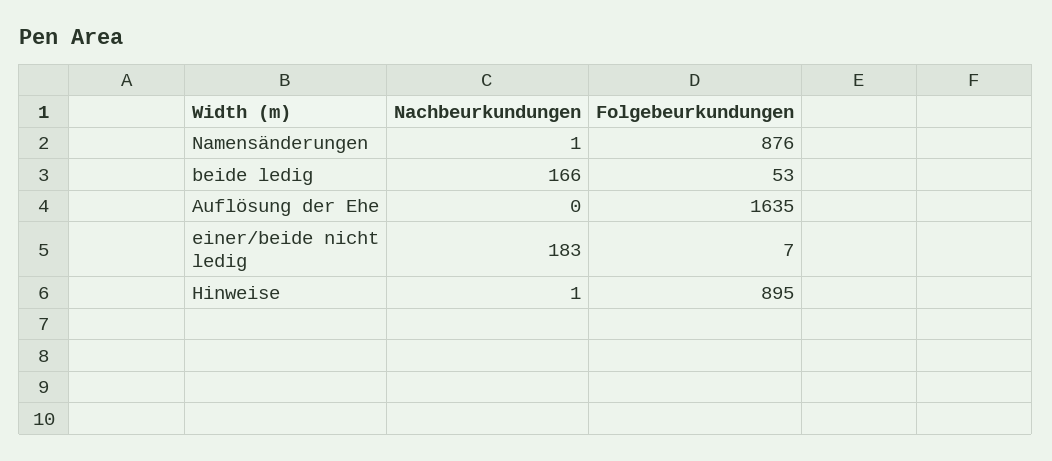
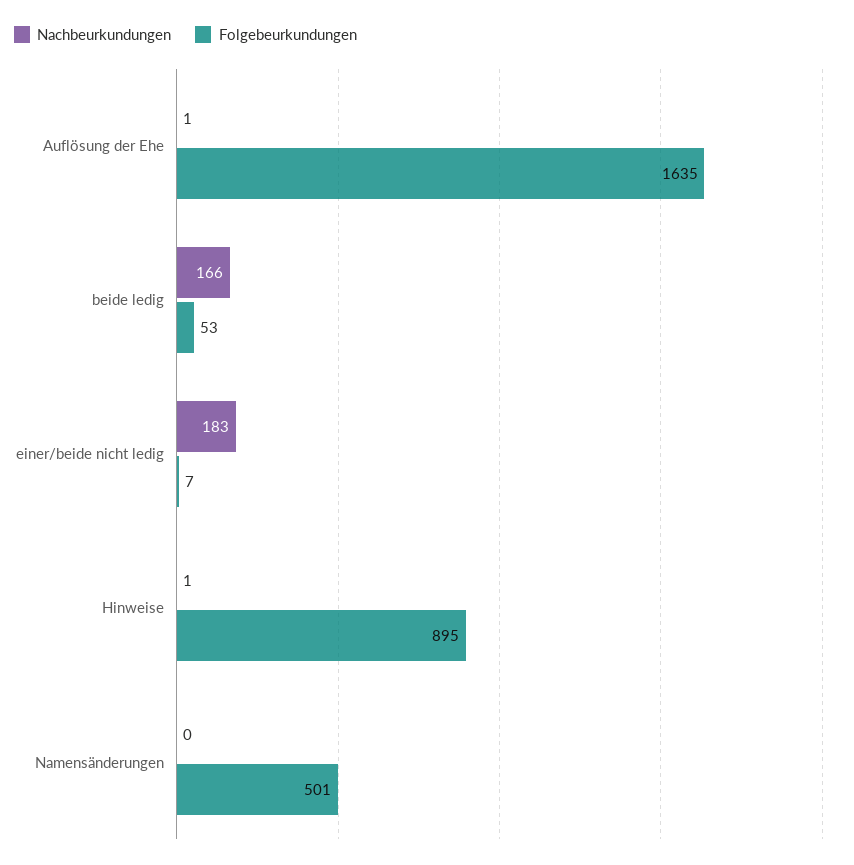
Nachbeurkundungen, Namensänderungen: 1 -> 0
Folgebeurkundungen, Namensänderungen: 876 -> 501
Nachbeurkundungen, Auflösung der Ehe: 0 -> 1

